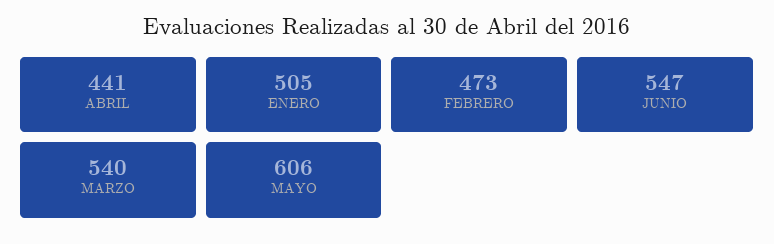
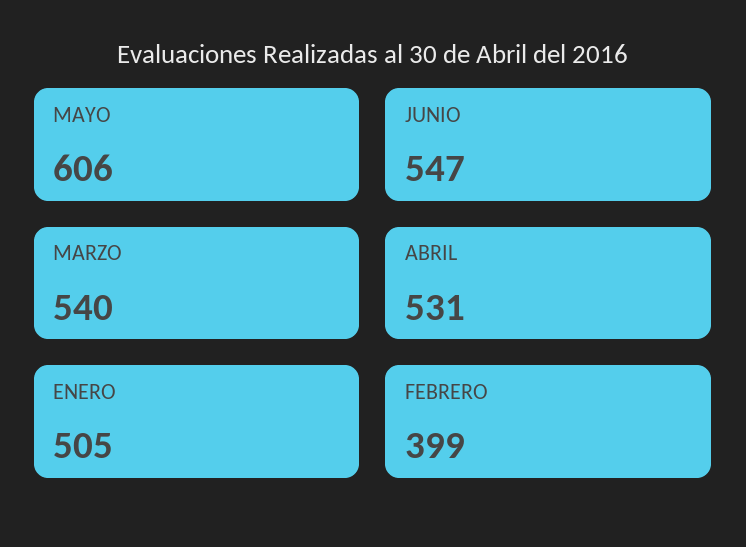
ABRIL: 441 -> 531
FEBRERO: 473 -> 399

